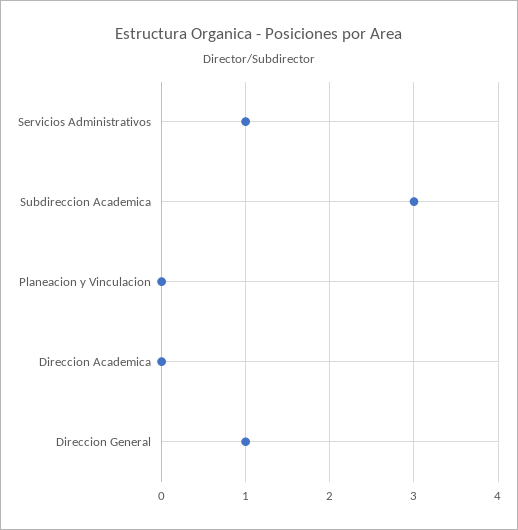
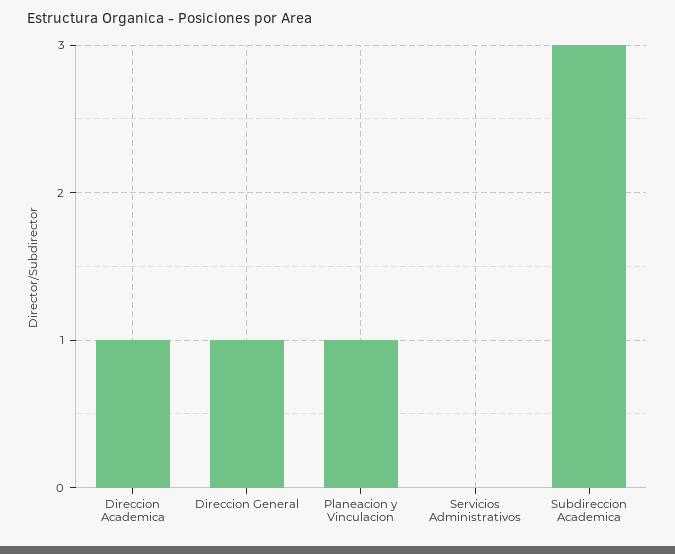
Servicios Administrativos: 1 -> 0
Planeacion y Vinculacion: 0 -> 1
Direccion Academica: 0 -> 1

